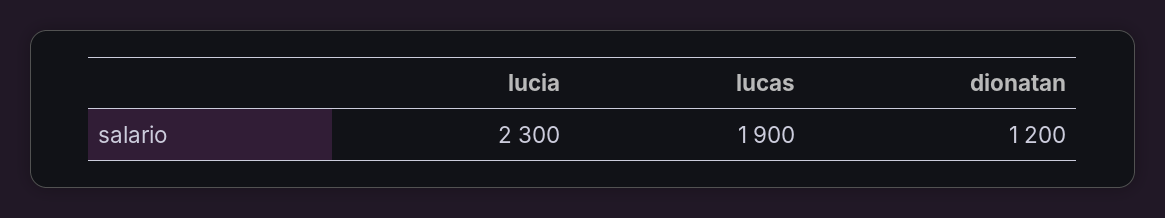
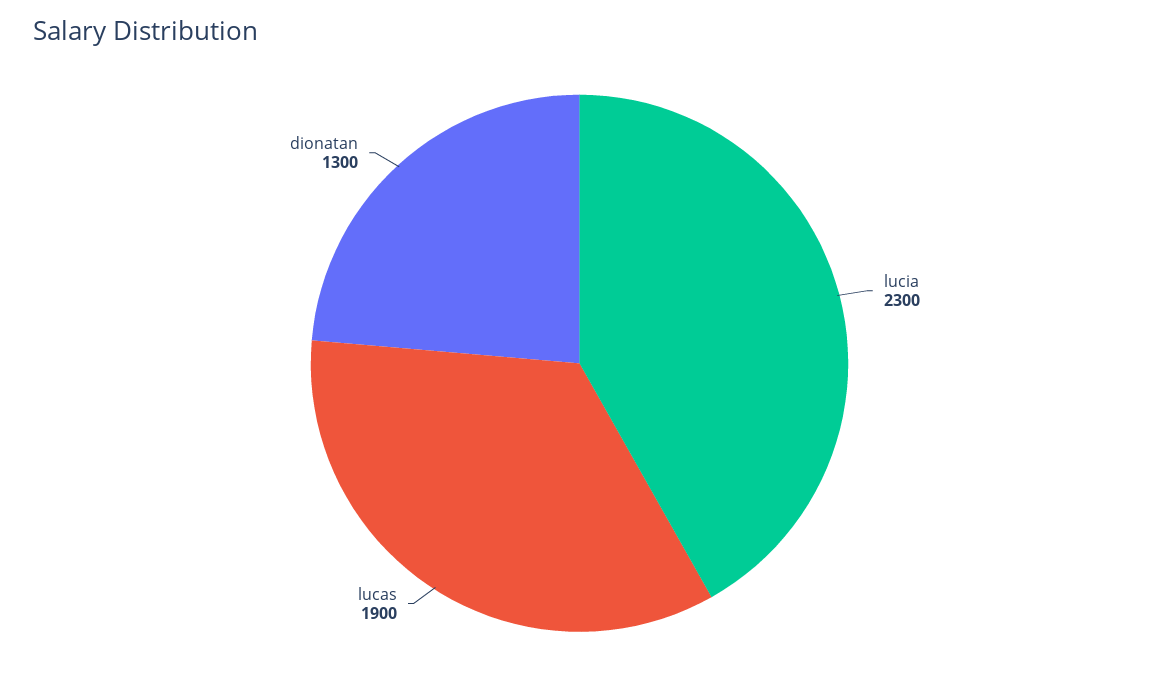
dionatan: 1200 -> 1300

